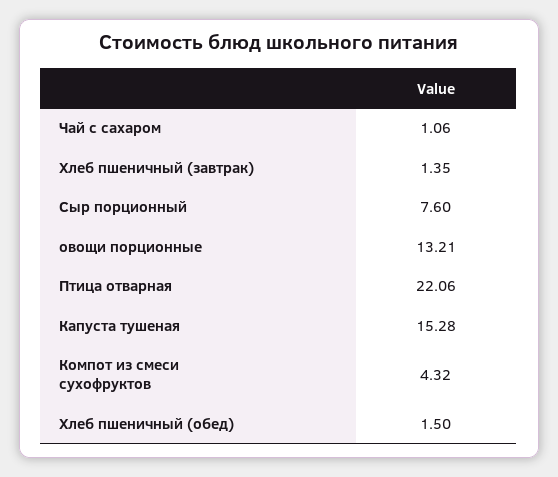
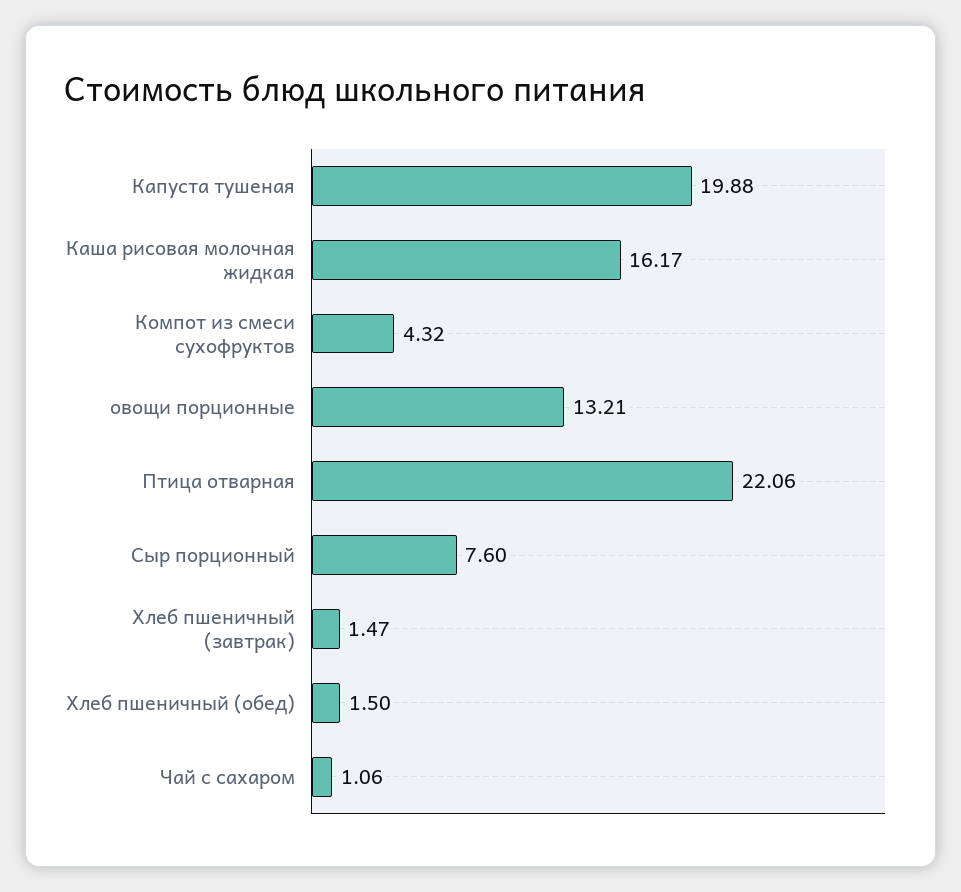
Хлеб пшеничный (завтрак): 1.35 -> 1.47
Капуста тушеная: 15.28 -> 19.88
Каша рисовая молочная жидкая: none -> 16.17

